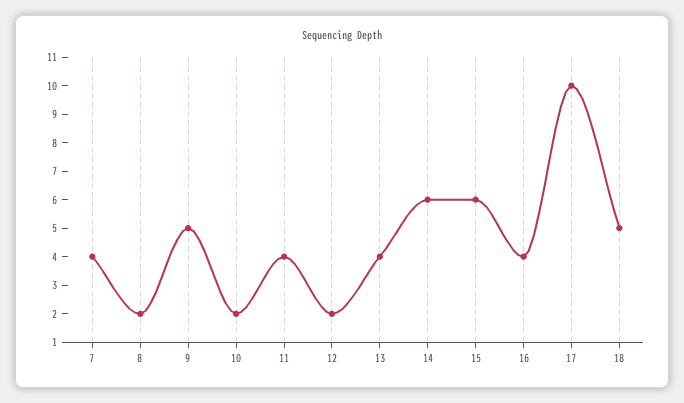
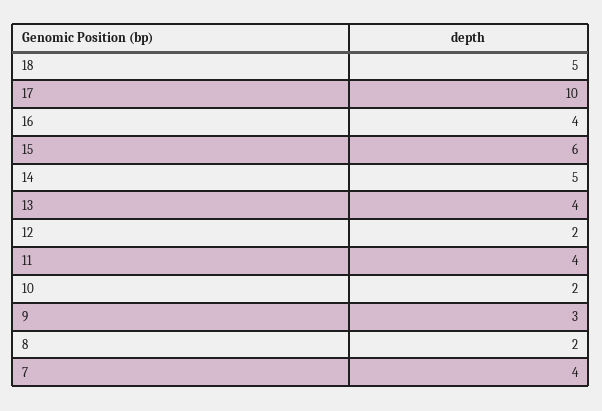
9: 5 -> 3
14: 6 -> 5

